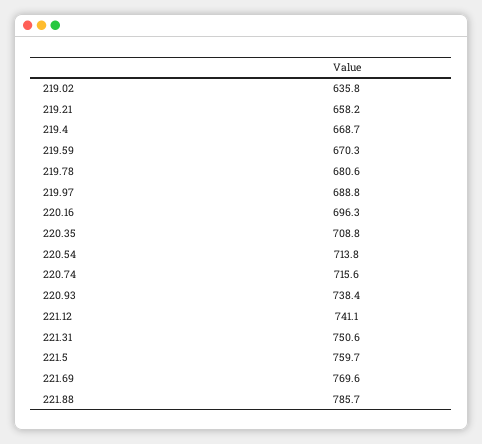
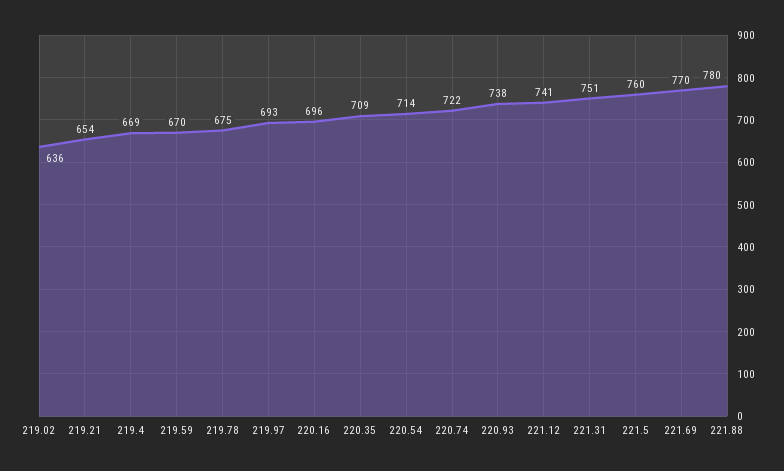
219.21: 658.2 -> 654
219.78: 680.6 -> 675
219.97: 688.8 -> 693
220.74: 715.6 -> 722
221.88: 785.7 -> 780

